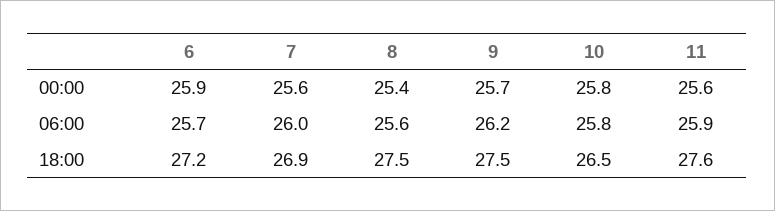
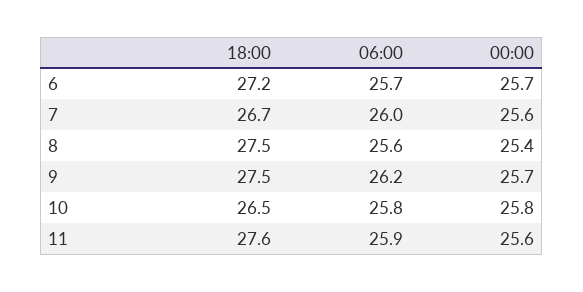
6, 00:00: 25.9 -> 25.7
7, 18:00: 26.9 -> 26.7

